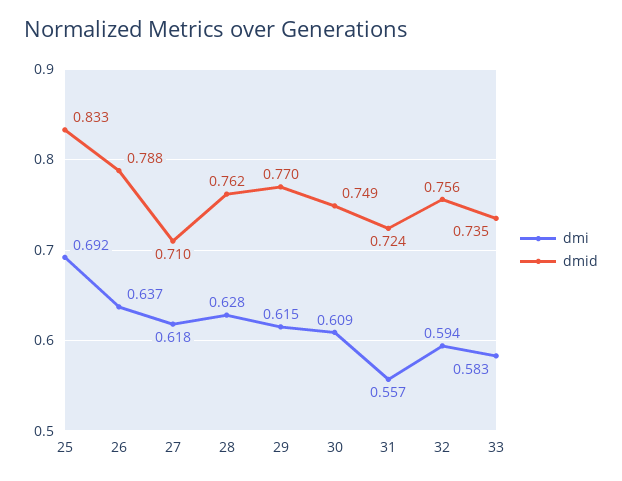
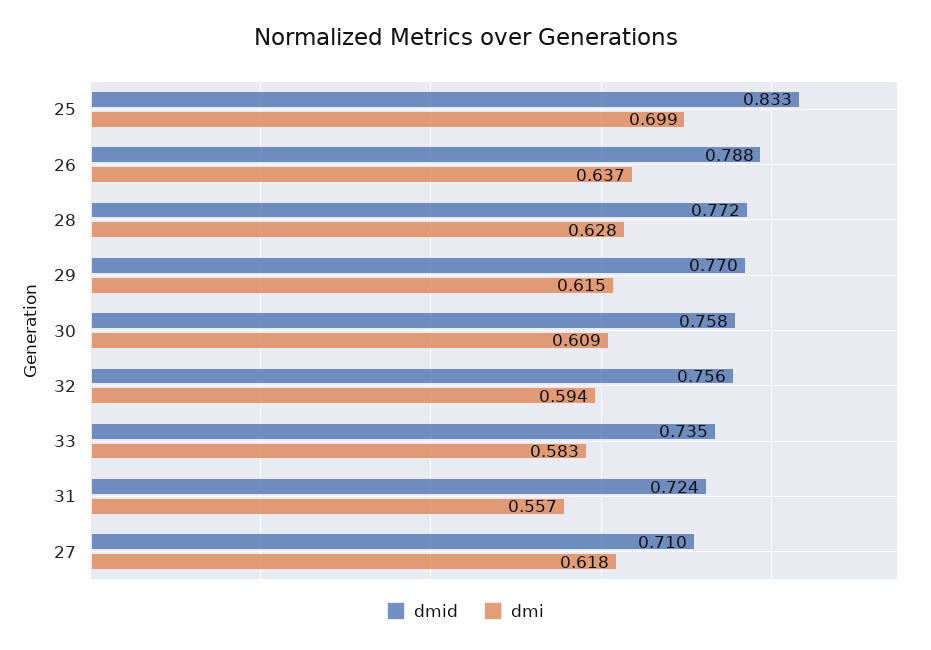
dmi, 25: 0.692 -> 0.699
dmid, 28: 0.762 -> 0.772
dmid, 30: 0.749 -> 0.758

